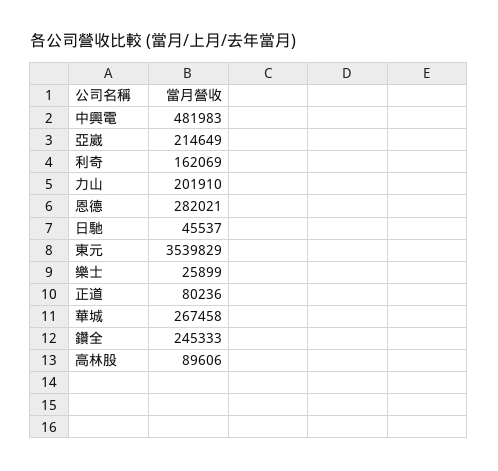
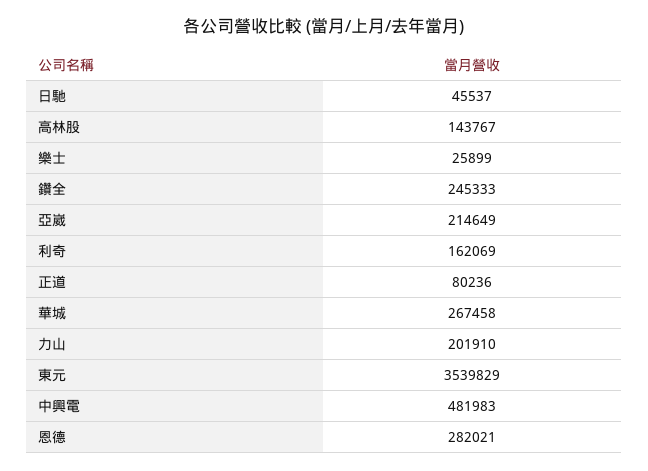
高林股: 89606 -> 143767

